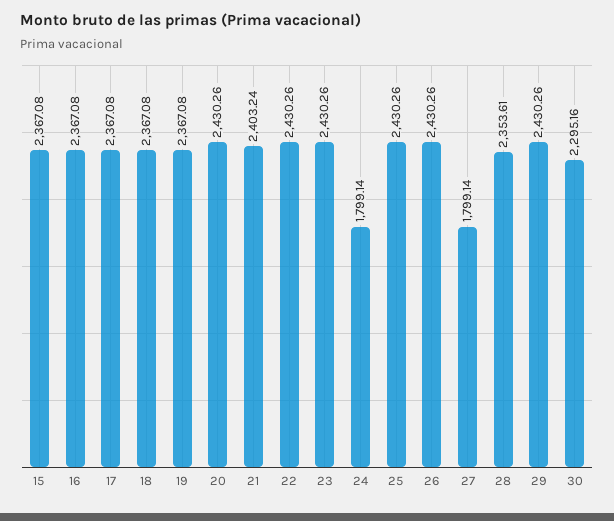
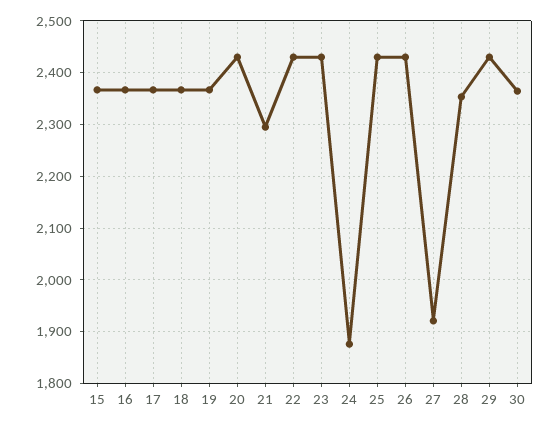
21: 2403.24 -> 2300
24: 1799.14 -> 1880
27: 1799.14 -> 1920
30: 2295.16 -> 2360

